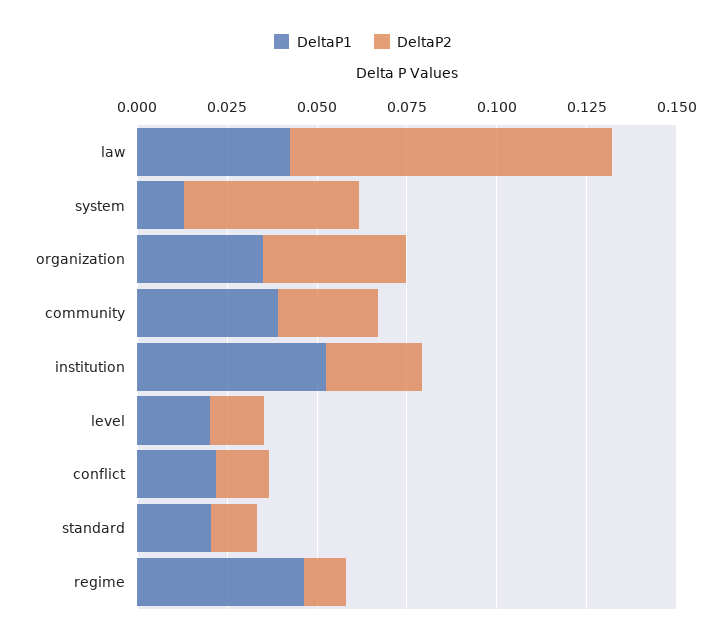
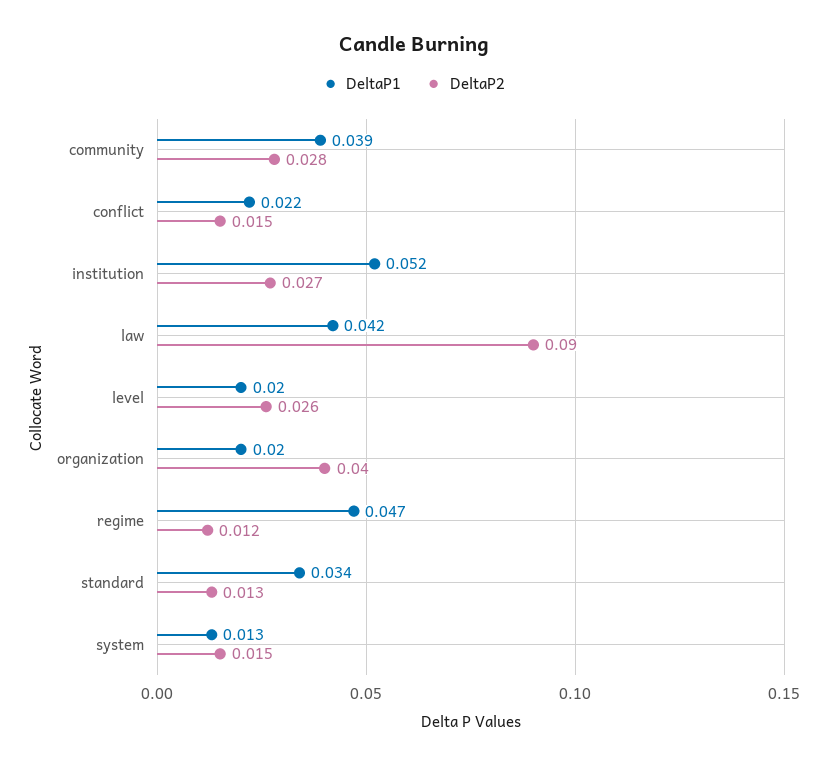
DeltaP2, system: 0.05 -> 0.015
DeltaP1, organization: 0.035 -> 0.02
DeltaP2, level: 0.015 -> 0.026
DeltaP1, standard: 0.02 -> 0.034

